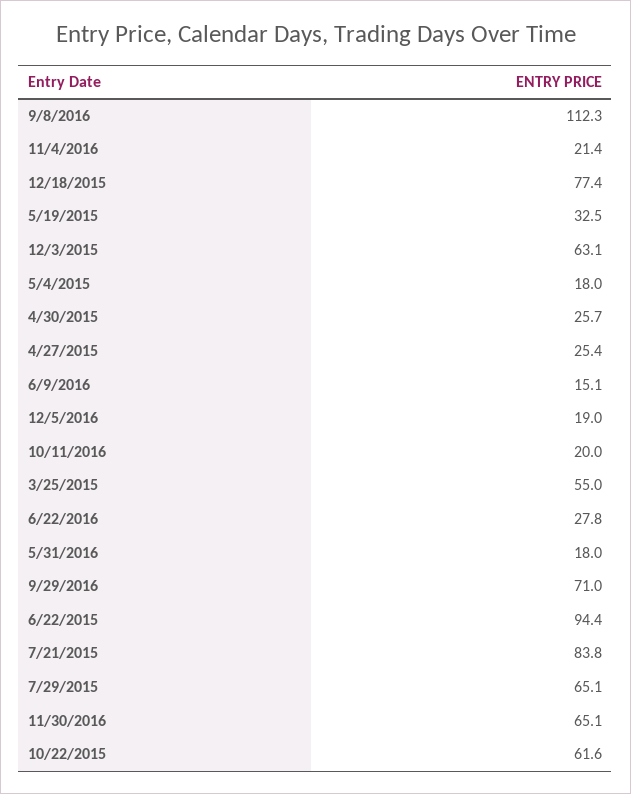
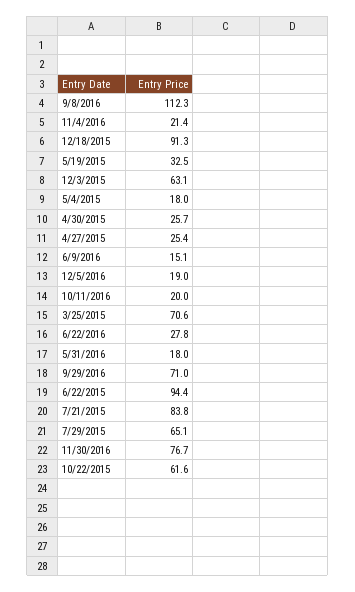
12/18/2015: 77.4 -> 91.3
3/25/2015: 55 -> 70.6
11/30/2016: 65.1 -> 76.7

